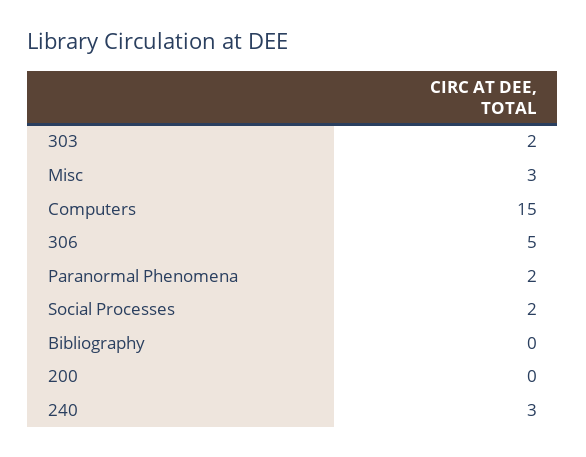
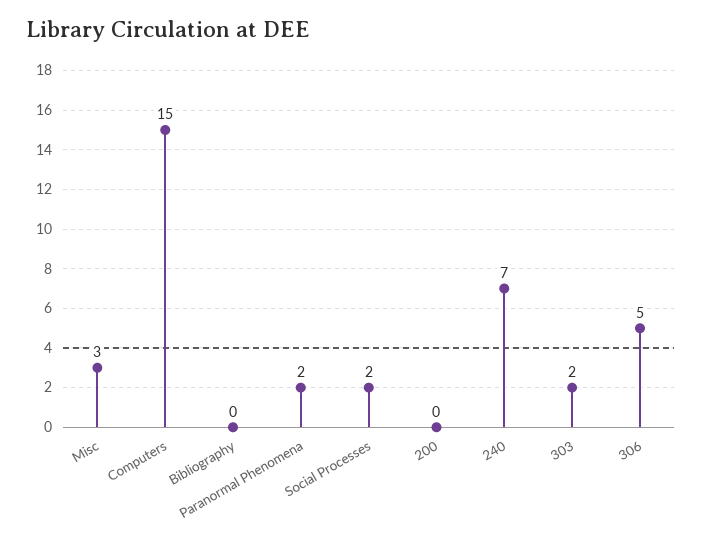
240: 3 -> 7

